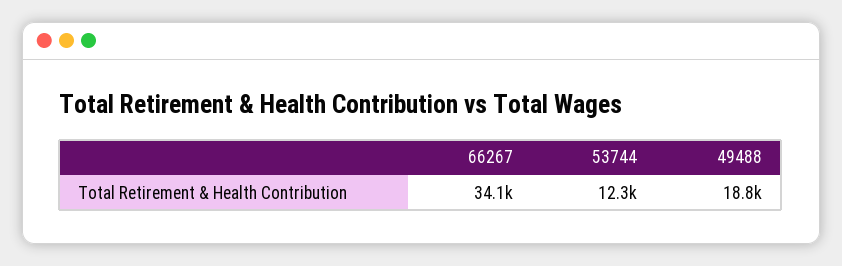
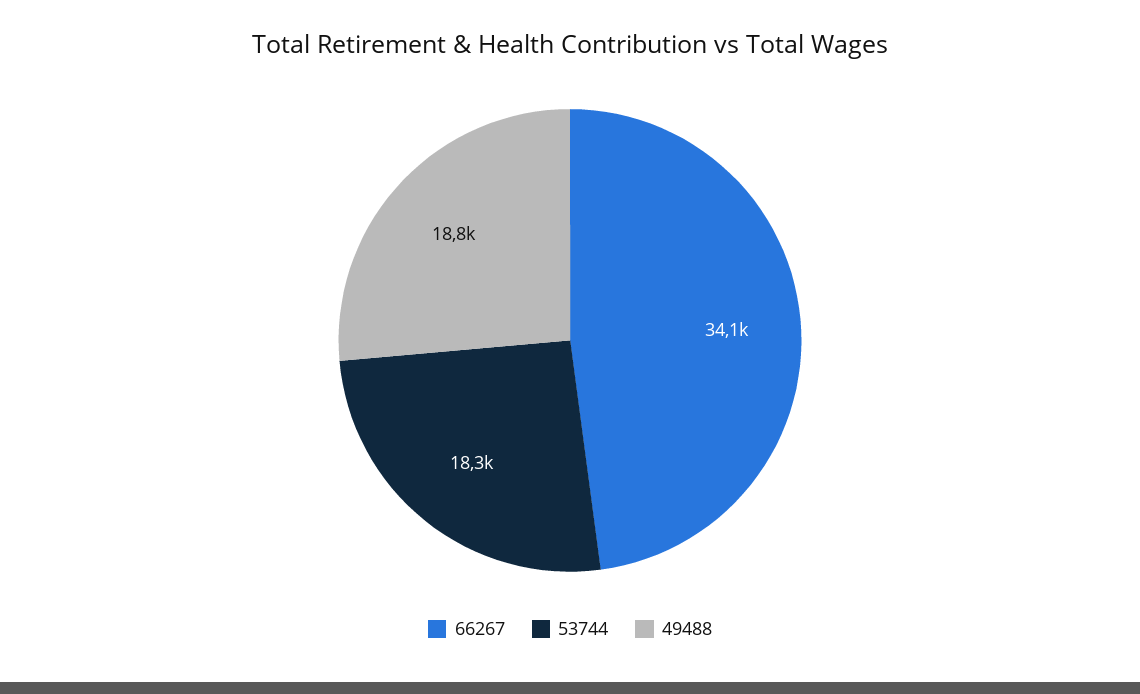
53744: 12300 -> 18300

